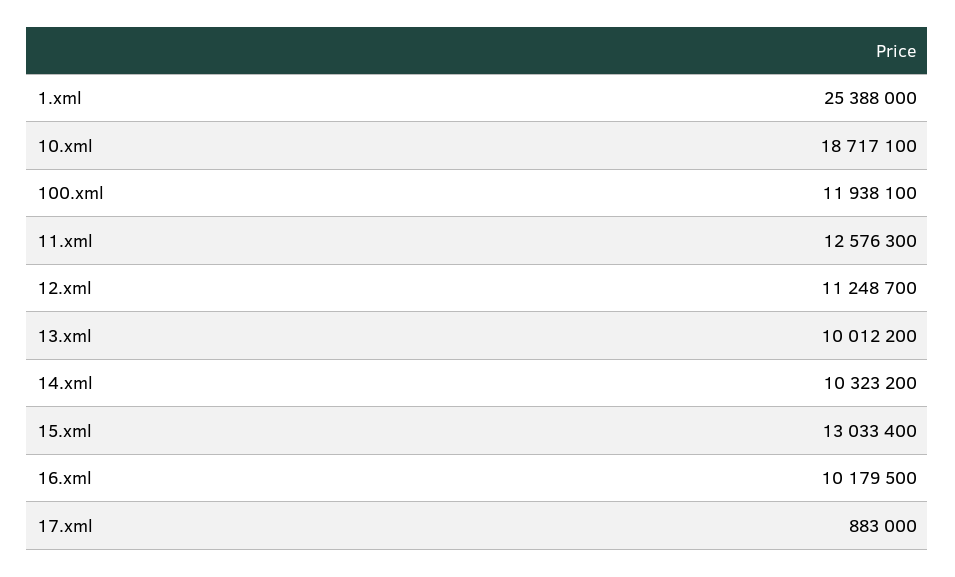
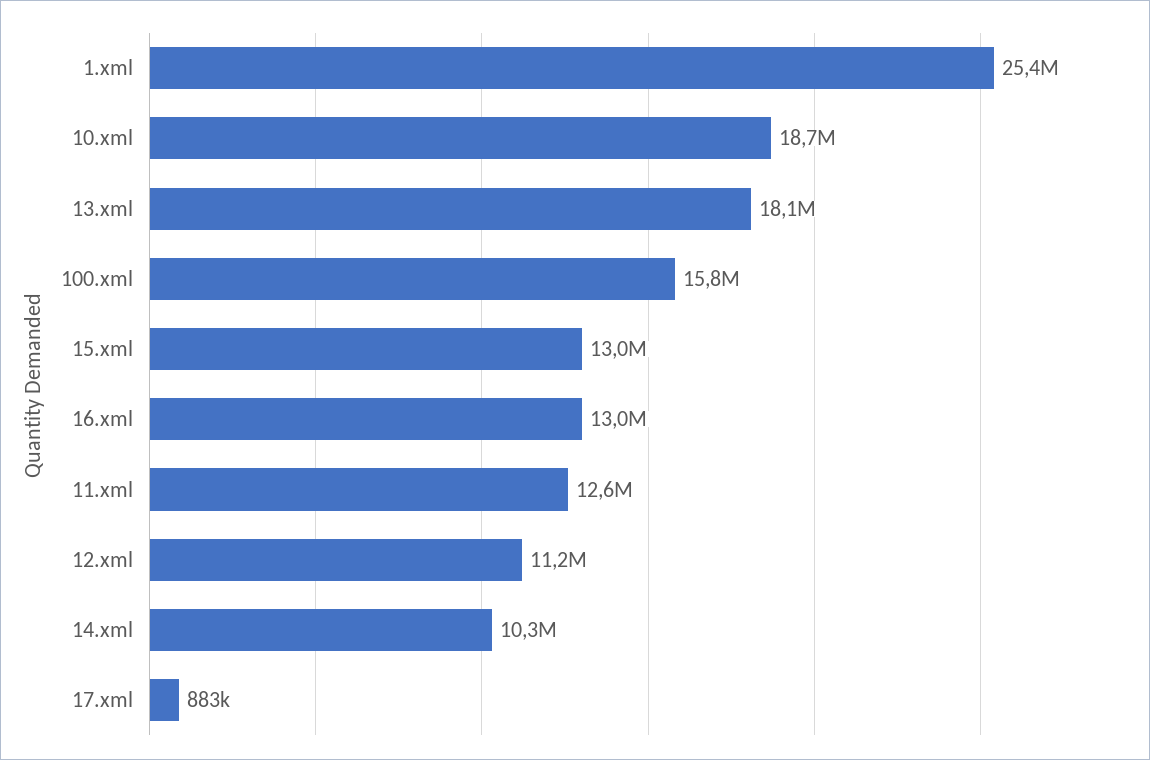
100.xml: 11938100 -> 15800000
13.xml: 10012200 -> 18100000
16.xml: 10179500 -> 13000000

